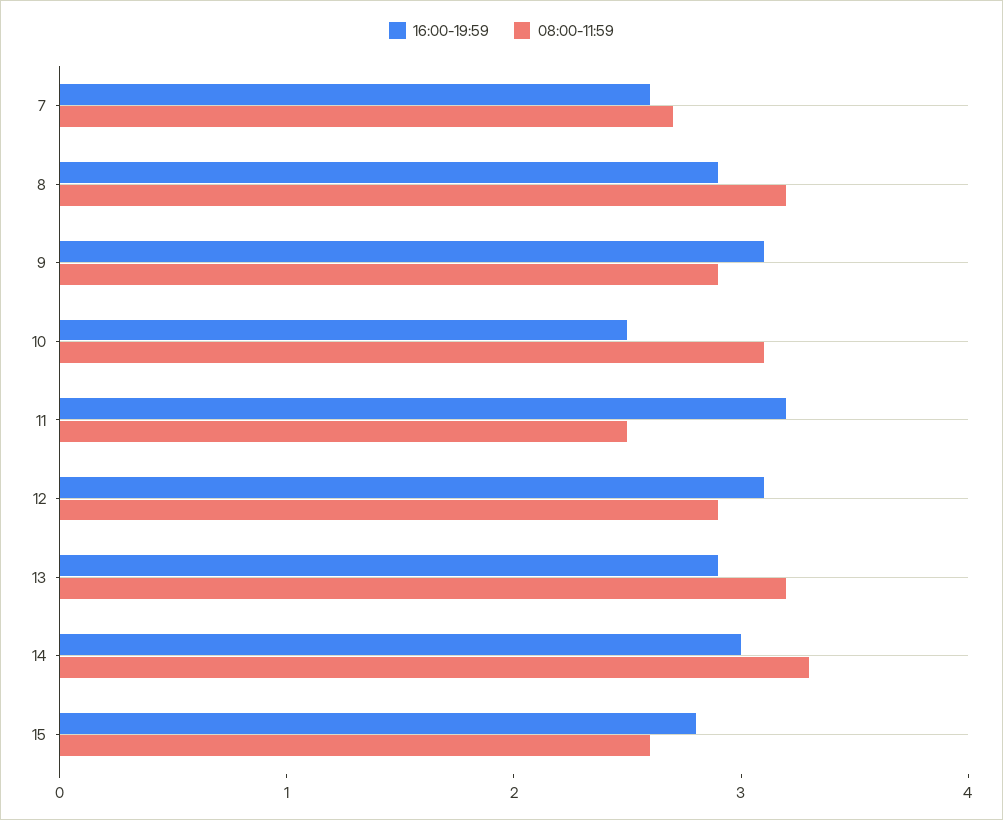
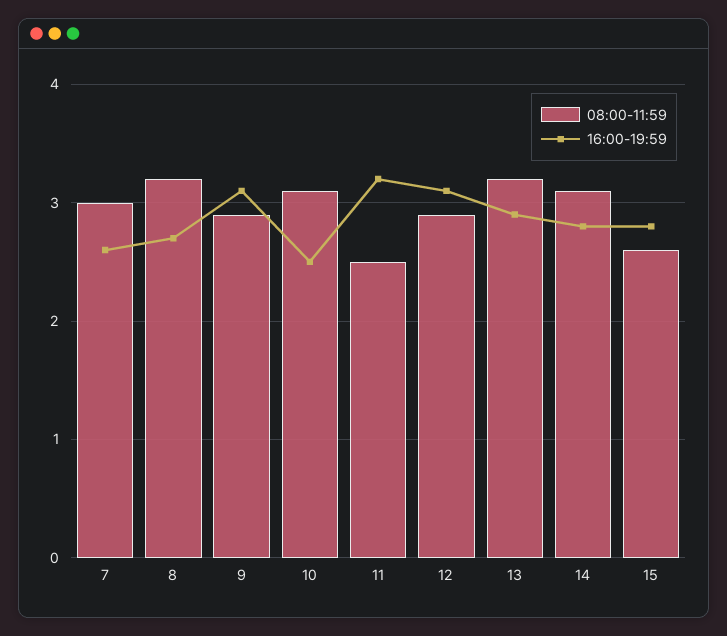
08:00-11:59, 7: 2.7 -> 3
16:00-19:59, 8: 2.9 -> 2.7
16:00-19:59, 14: 3 -> 2.8
08:00-11:59, 14: 3.3 -> 3.1

